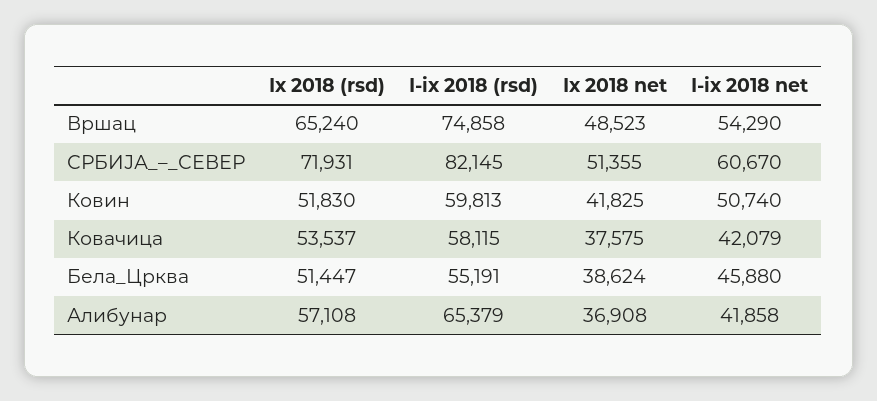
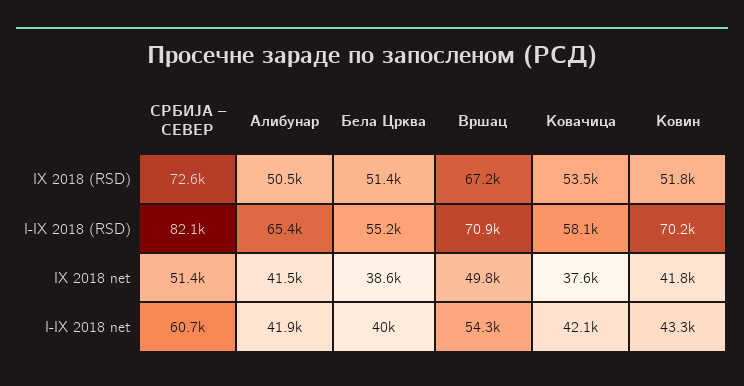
Ix 2018 (rsd), Вршац: 65240 -> 67200
I-ix 2018 (rsd), Вршац: 74858 -> 70900
Ix 2018 net, Вршац: 48523 -> 49800
Ix 2018 (rsd), СРБИЈА_–_СЕВЕР: 71931 -> 72600
I-ix 2018 (rsd), Ковин: 59813 -> 70200
I-ix 2018 net, Ковин: 50740 -> 43300
I-ix 2018 net, Бела_Црква: 45880 -> 40000
Ix 2018 (rsd), Алибунар: 57108 -> 50500
Ix 2018 net, Алибунар: 36908 -> 41500

